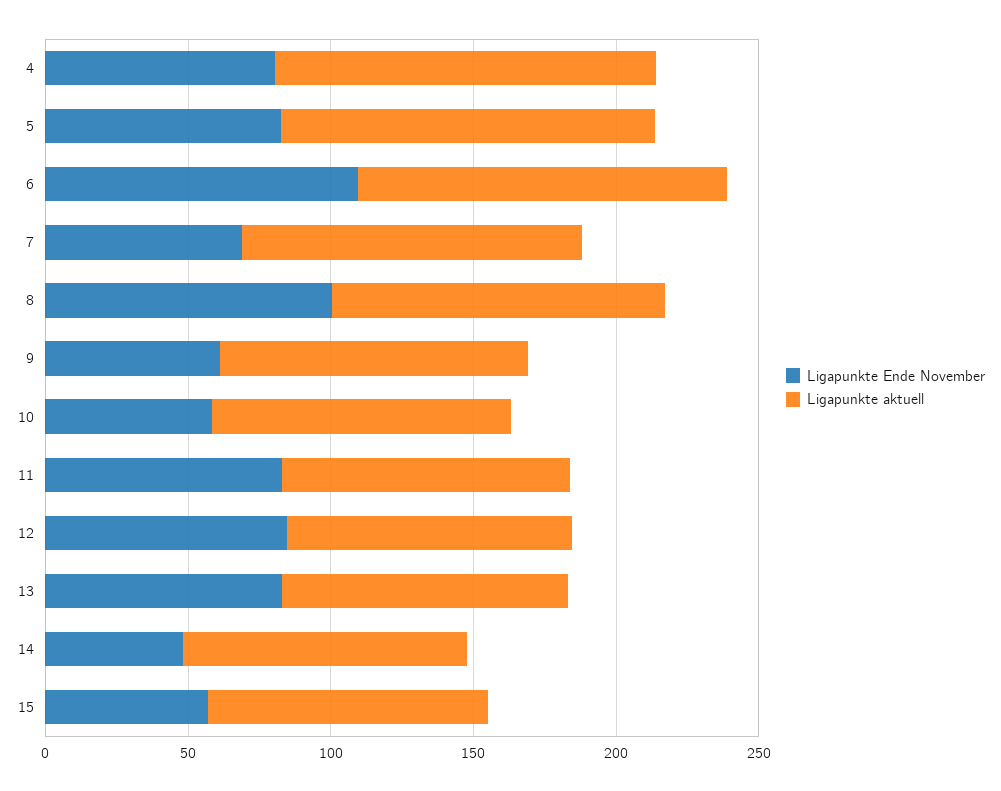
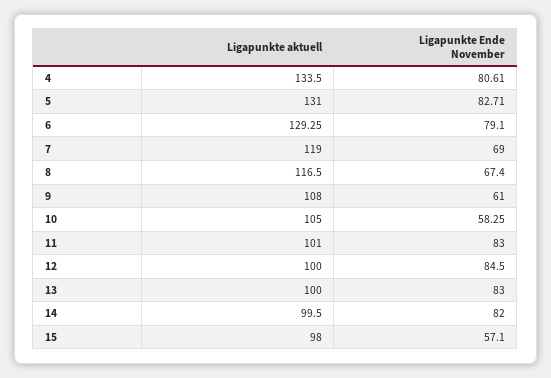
Ligapunkte Ende November, 6: 110 -> 79.1
Ligapunkte Ende November, 8: 100 -> 67.4
Ligapunkte Ende November, 14: 50 -> 82

